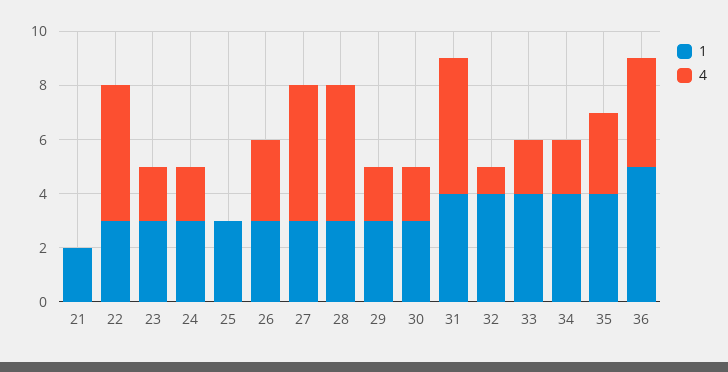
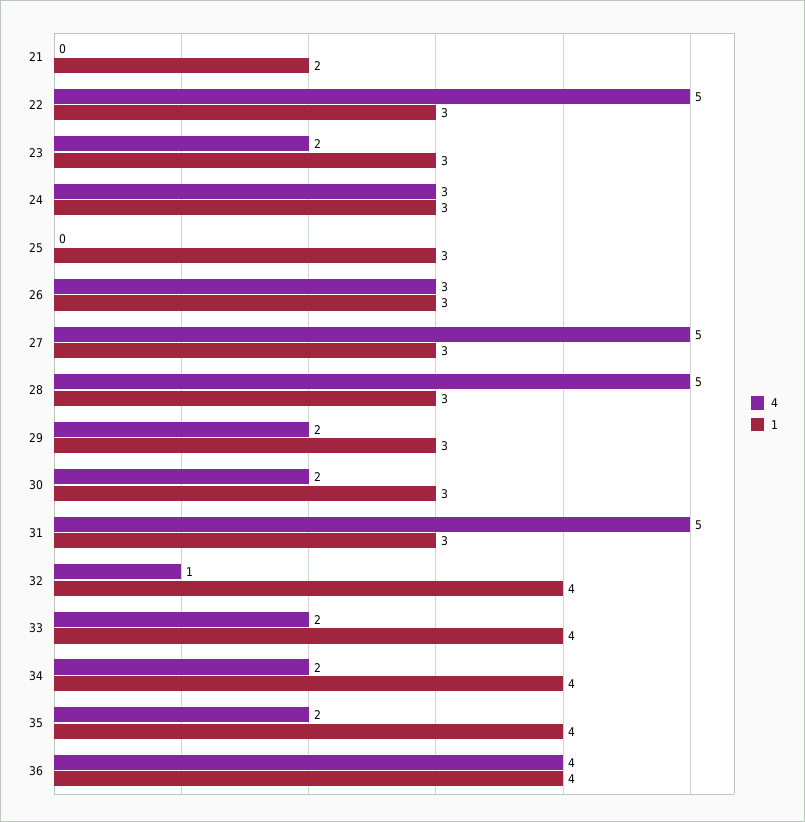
4, 24: 2 -> 3
1, 31: 4 -> 3
4, 35: 3 -> 2
1, 36: 5 -> 4

